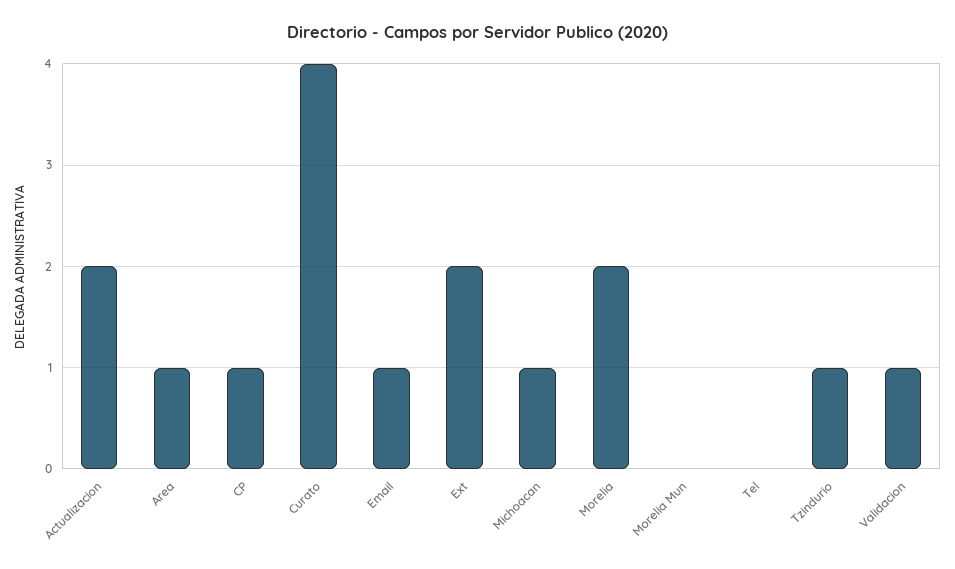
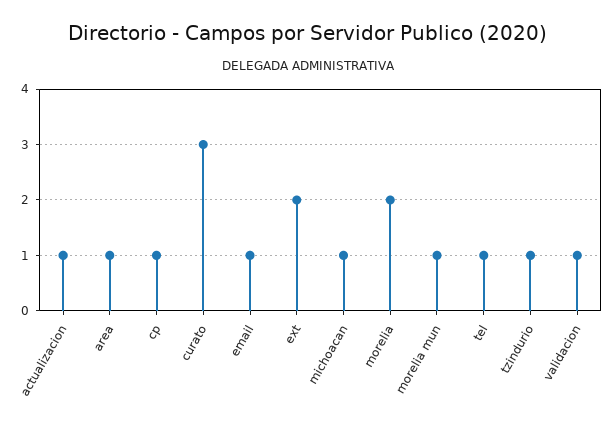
Actualizacion: 2 -> 1
Curato: 4 -> 3
Morelia Mun: 0 -> 1
Tel: 0 -> 1

